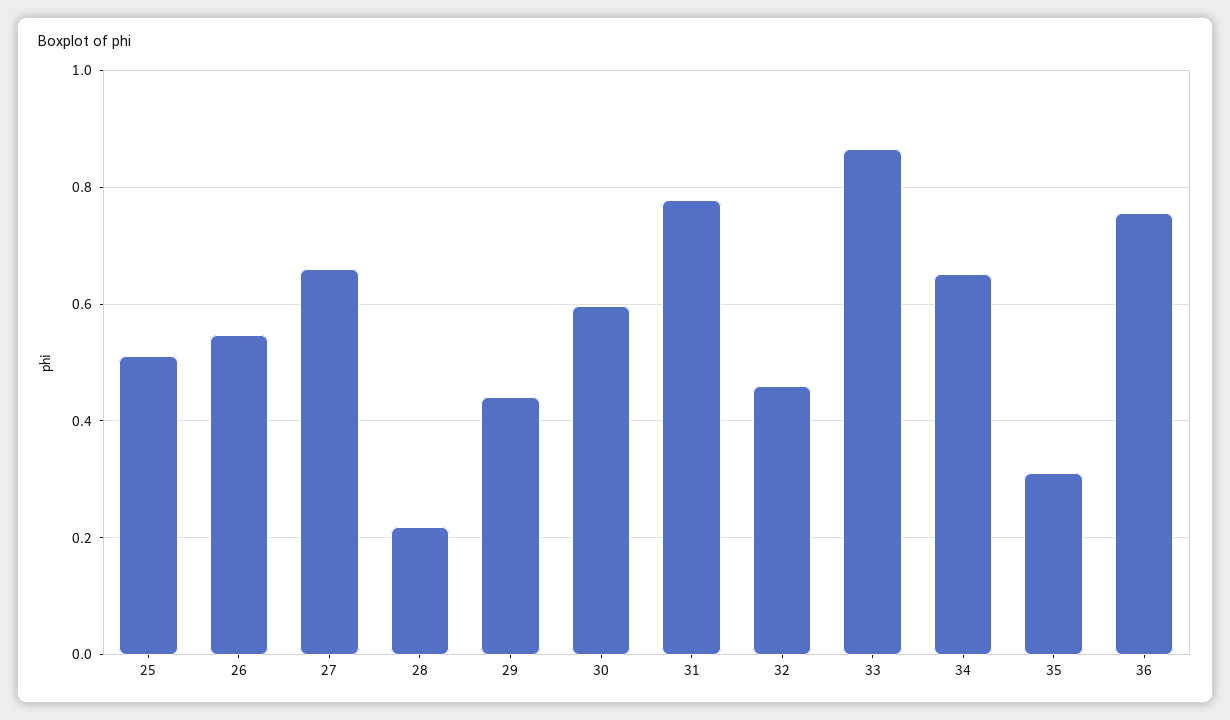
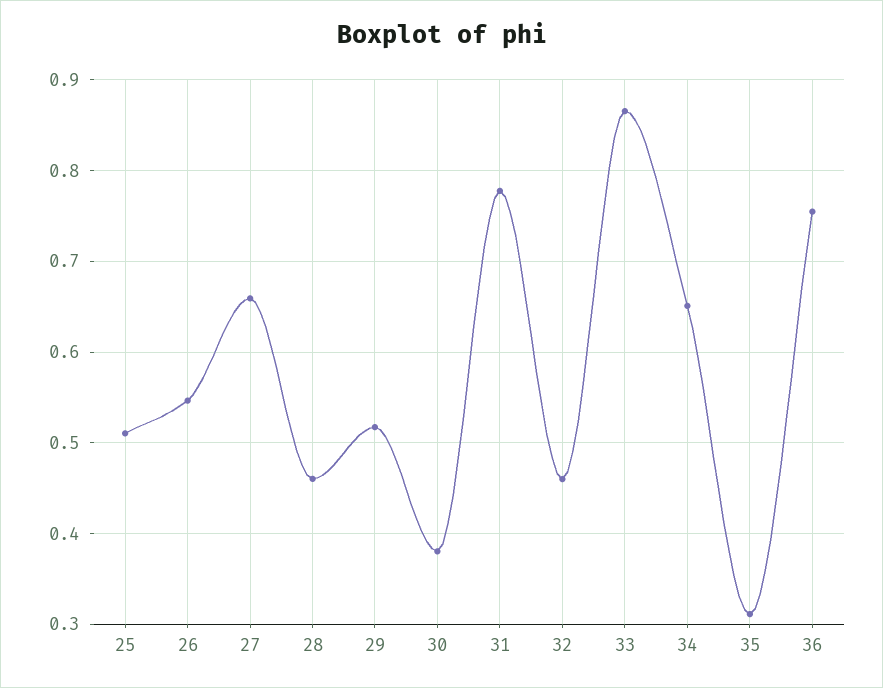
28: 0.22 -> 0.46
29: 0.44 -> 0.52
30: 0.6 -> 0.38

